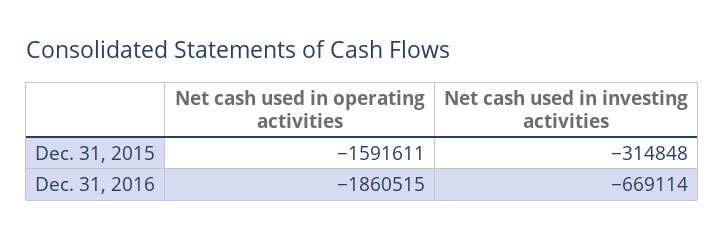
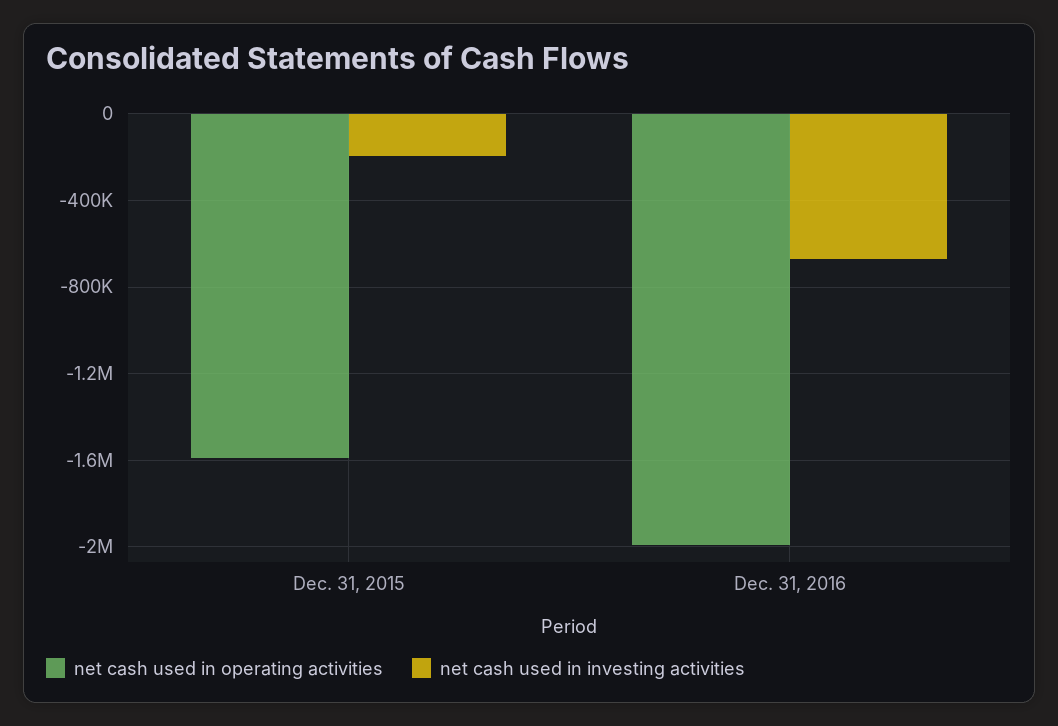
Net cash used in investing activities, Dec. 31, 2015: -314848 -> -200000
Net cash used in operating activities, Dec. 31, 2016: -1860515 -> -2000000

